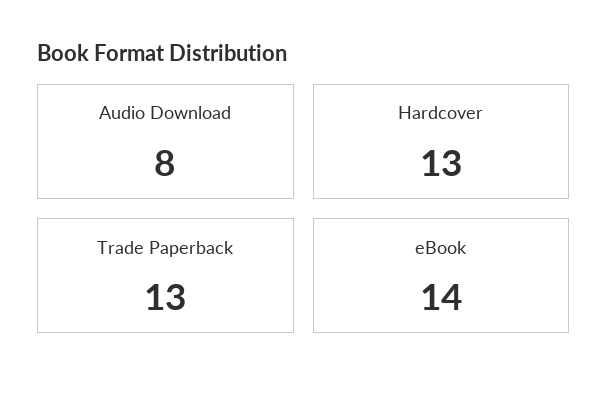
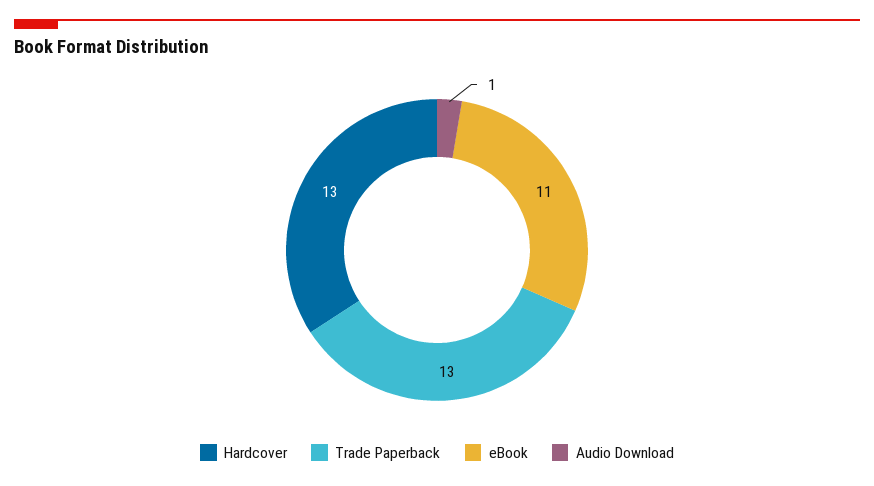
Audio Download: 8 -> 1
eBook: 14 -> 11

